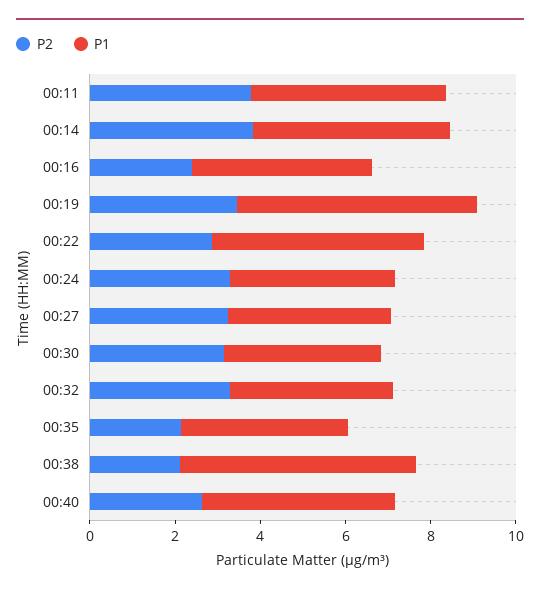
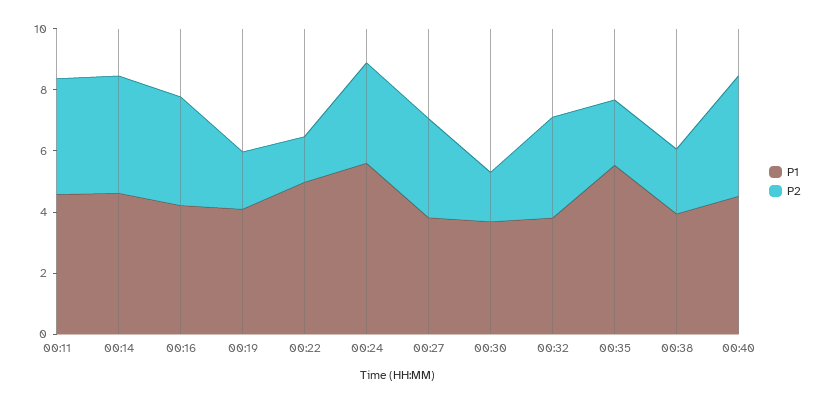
P2, 00:16: 2.5 -> 3.5
P2, 00:19: 3.5 -> 2
P1, 00:19: 5.5 -> 4
P2, 00:22: 3 -> 1.5
P1, 00:24: 4 -> 5.5
P2, 00:30: 3 -> 1.5
P1, 00:35: 4 -> 5.5
P1, 00:38: 5.5 -> 4
P2, 00:40: 2.5 -> 4

